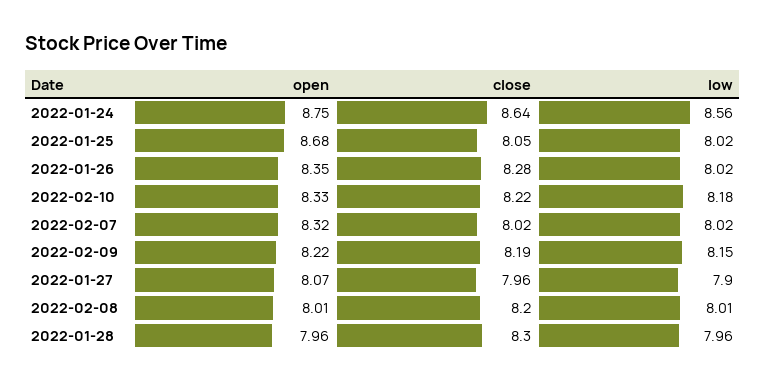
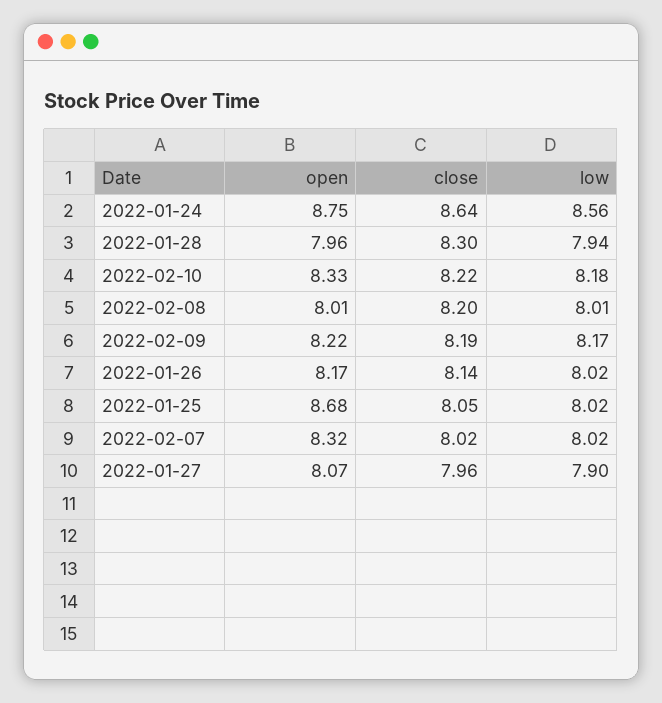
open, 2022-01-26: 8.35 -> 8.17
close, 2022-01-26: 8.28 -> 8.14
low, 2022-02-09: 8.15 -> 8.17
low, 2022-01-28: 7.96 -> 7.94

